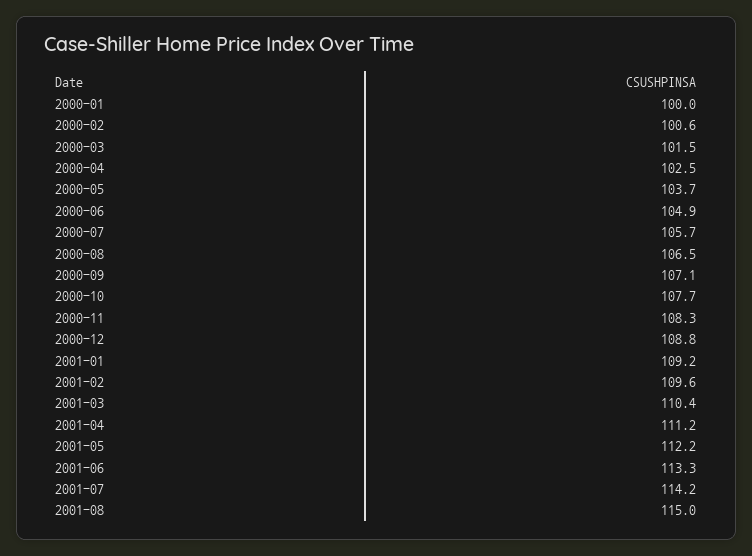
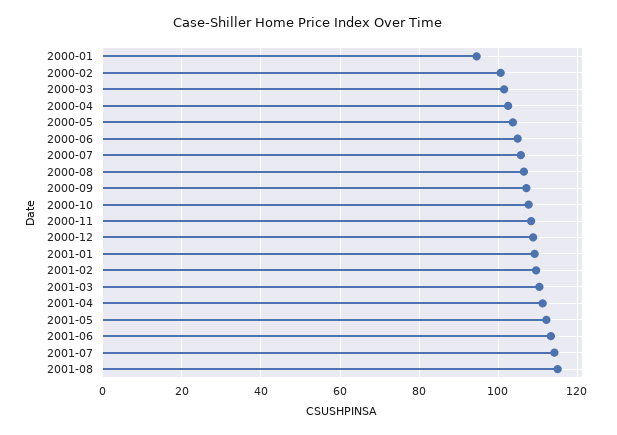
2000-01: 100 -> 94

